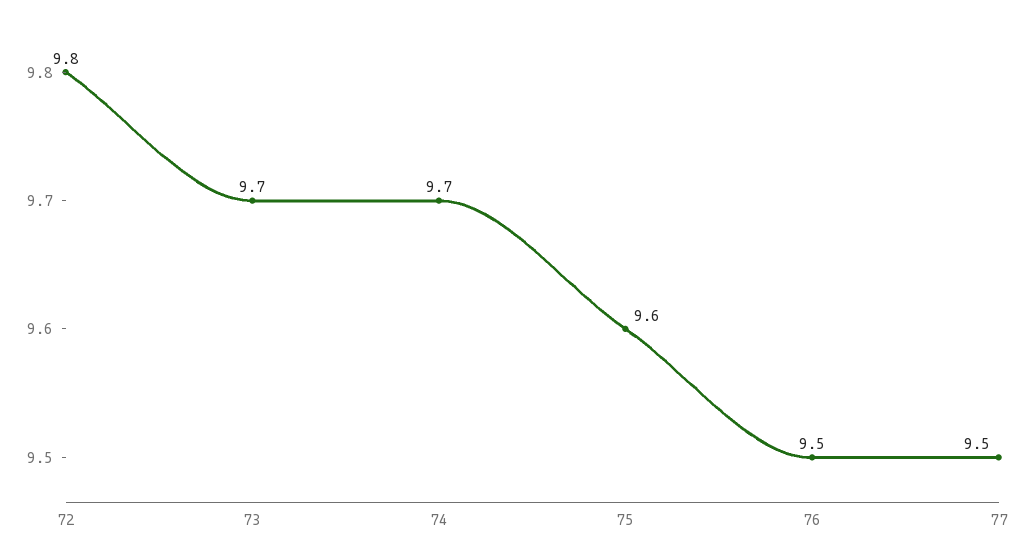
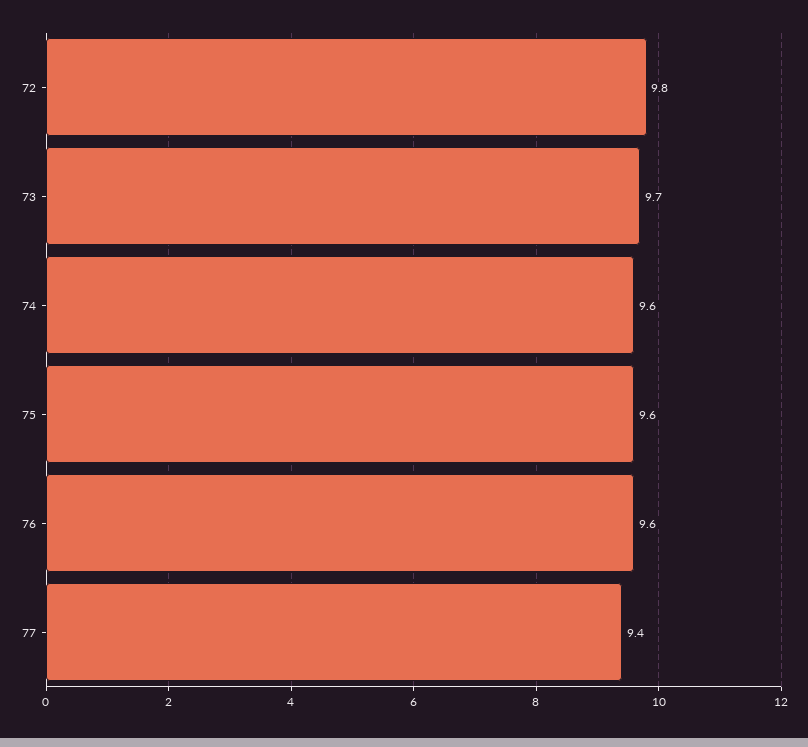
74: 9.7 -> 9.6
76: 9.5 -> 9.6
77: 9.5 -> 9.4

